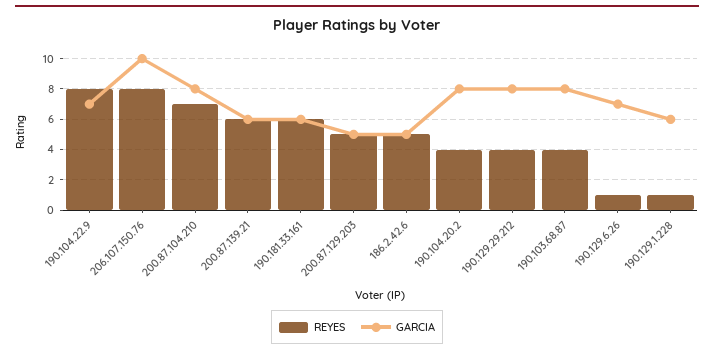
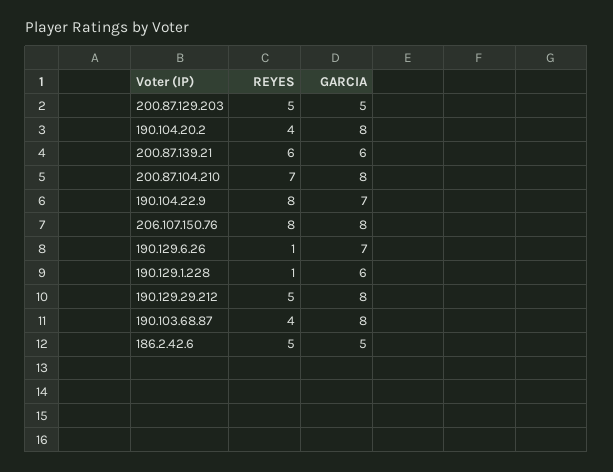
GARCIA, 206.107.150.76: 10 -> 8
REYES, 190.181.33.161: 6 -> none
GARCIA, 190.181.33.161: 6 -> none
REYES, 190.129.29.212: 4 -> 5

